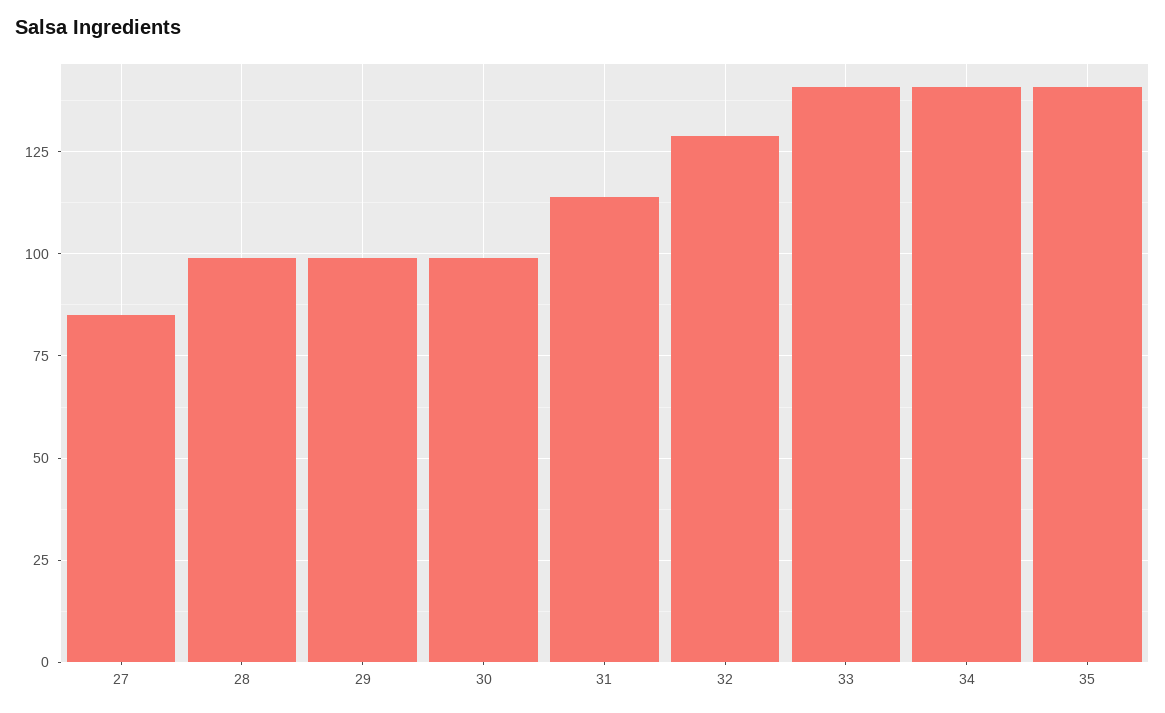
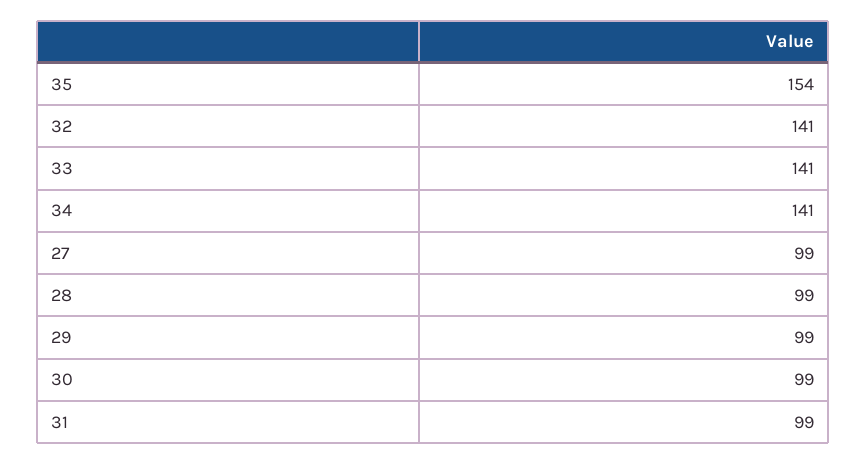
27: 85 -> 99
31: 115 -> 99
32: 130 -> 141
35: 140 -> 154

